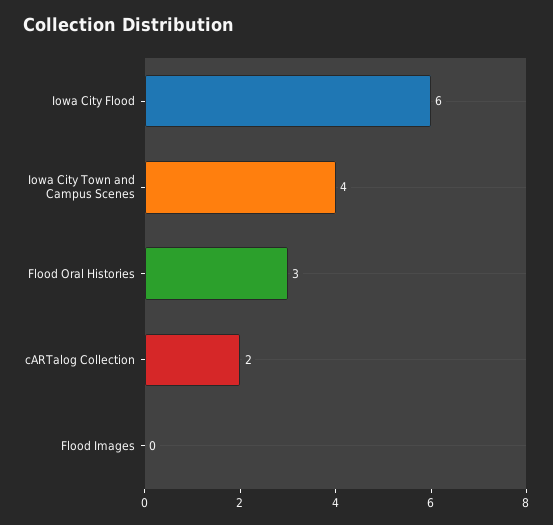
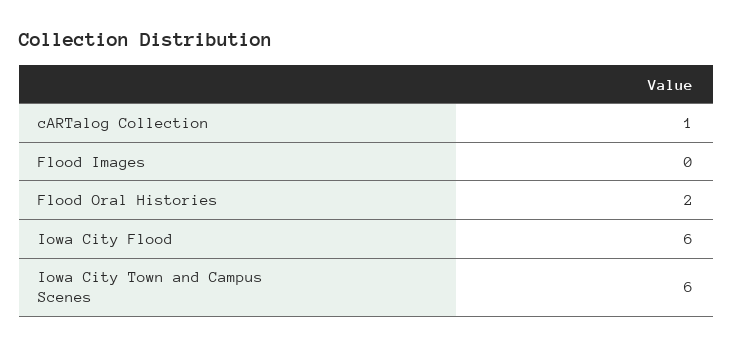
Iowa City Town and Campus Scenes: 4 -> 6
Flood Oral Histories: 3 -> 2
cARTalog Collection: 2 -> 1

